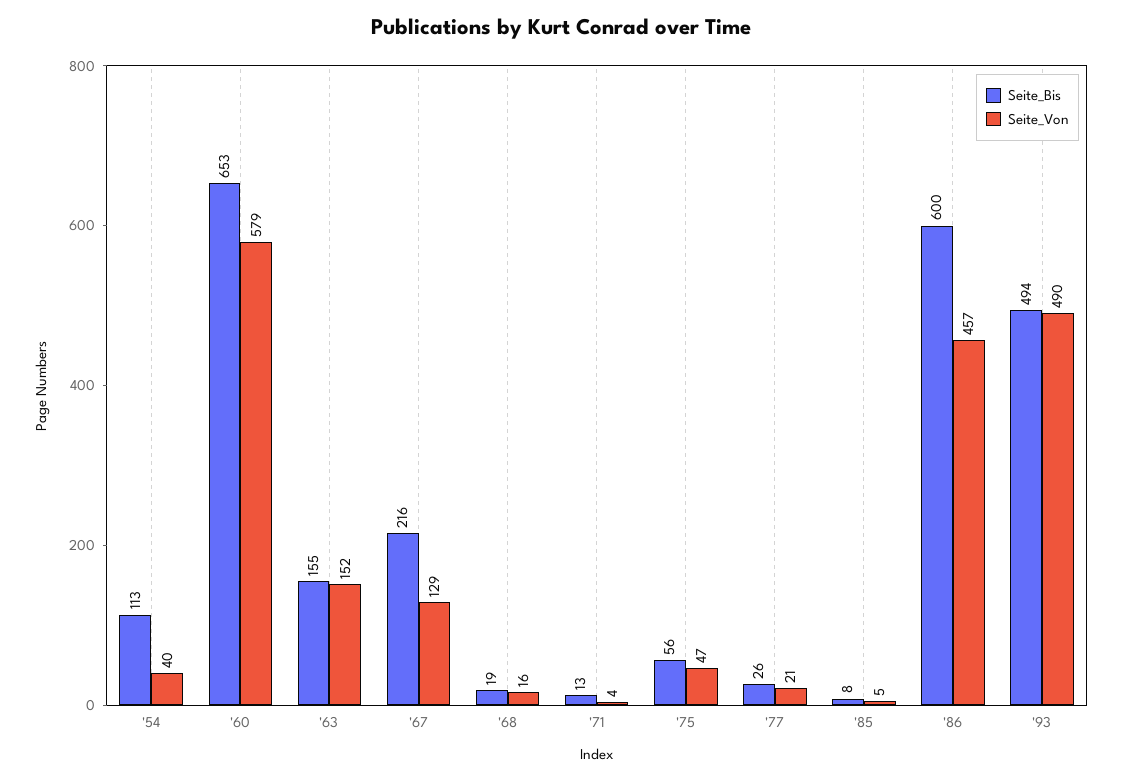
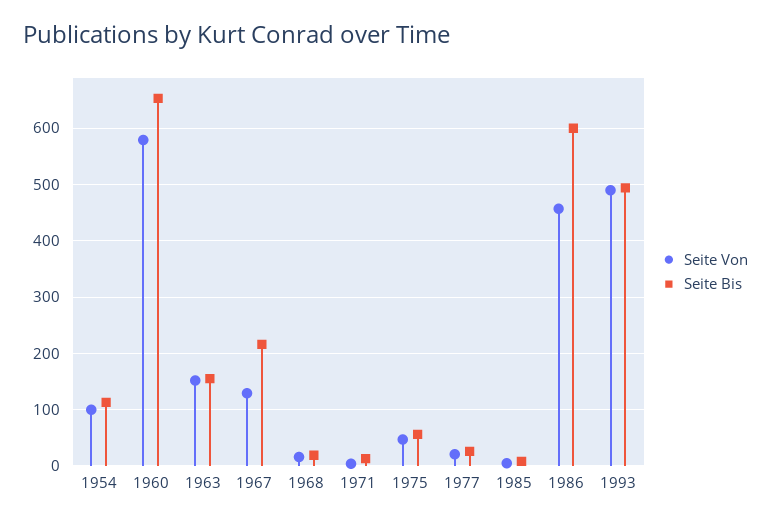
Seite_Von, '54: 40 -> 100

